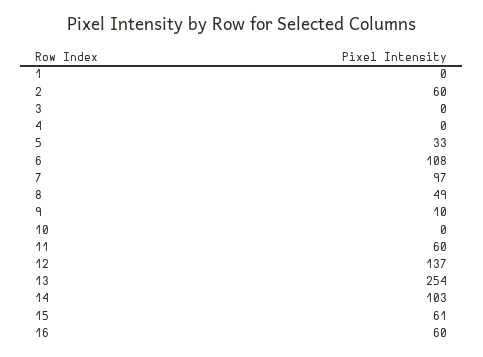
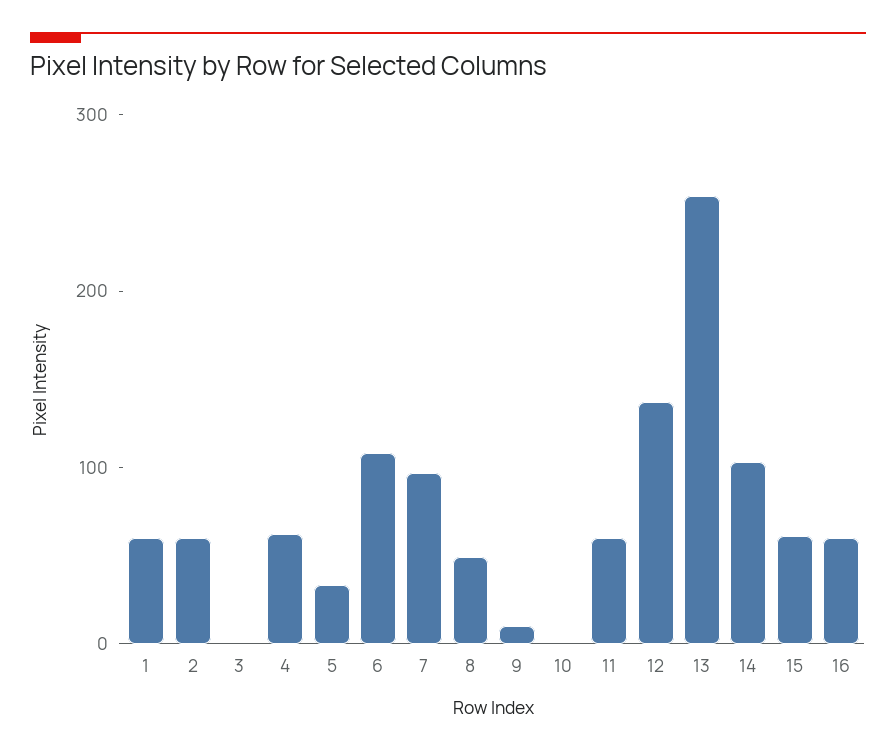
1: 0 -> 60
4: 0 -> 60

